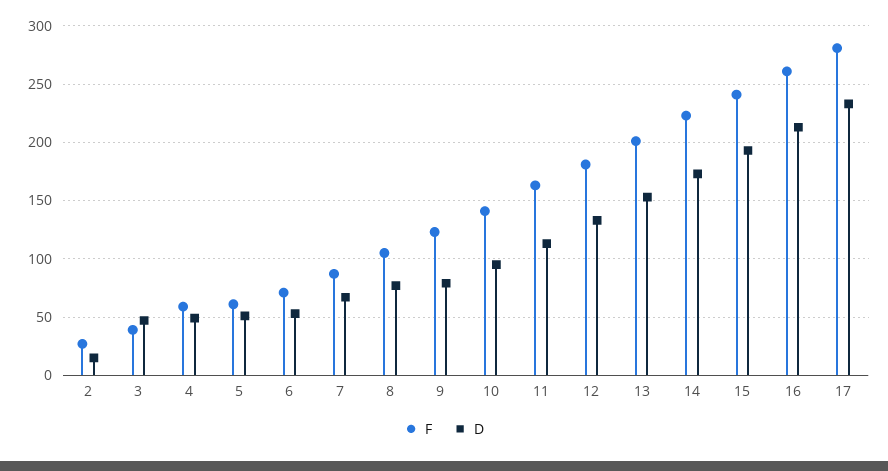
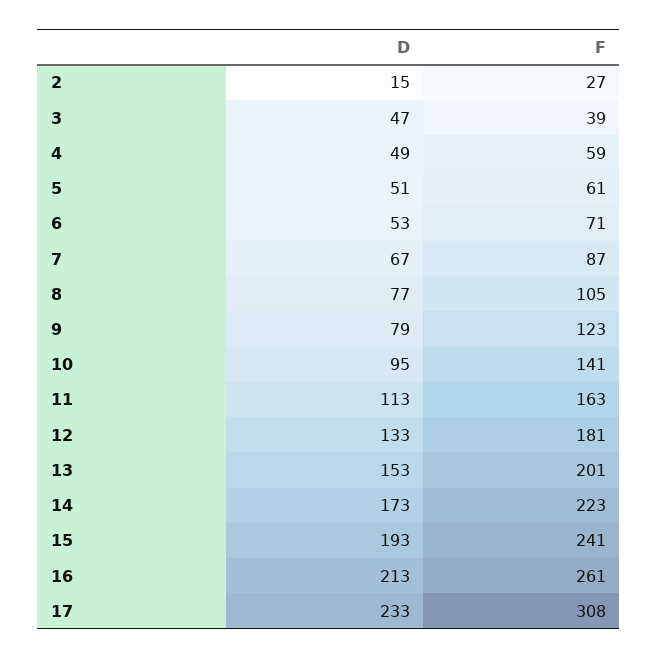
F, 17: 280 -> 308

